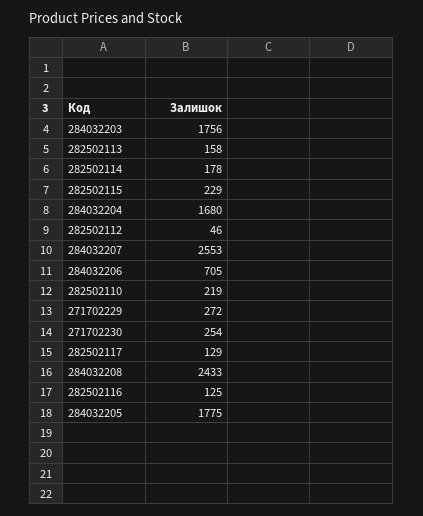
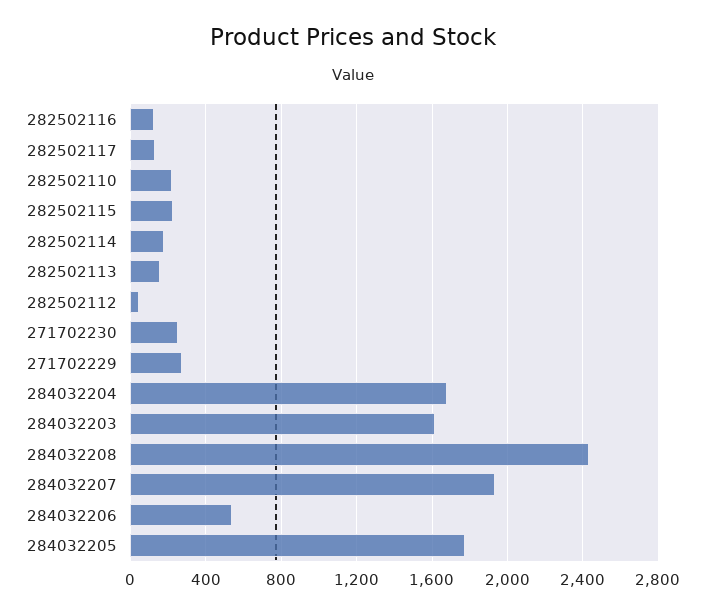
284032203: 1756 -> 1600
284032207: 2553 -> 1950
284032206: 705 -> 550

